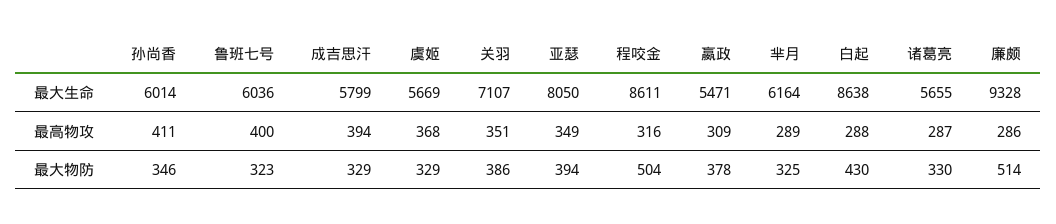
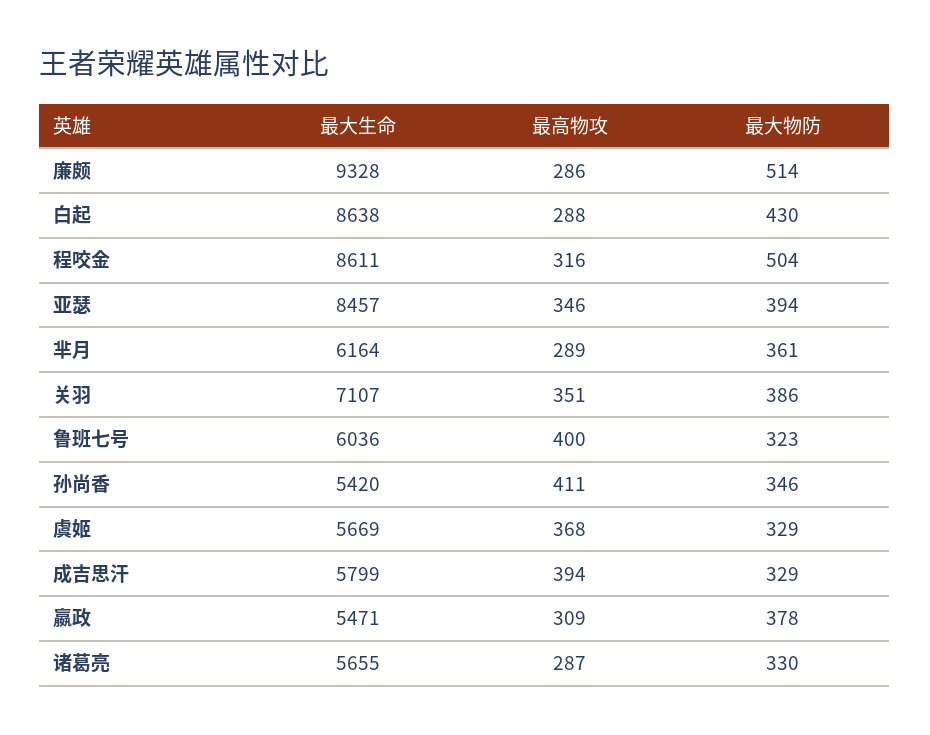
孙尚香, 最大生命: 6014 -> 5420
亚瑟, 最大生命: 8050 -> 8457
亚瑟, 最高物攻: 349 -> 346
芈月, 最大物防: 325 -> 361

